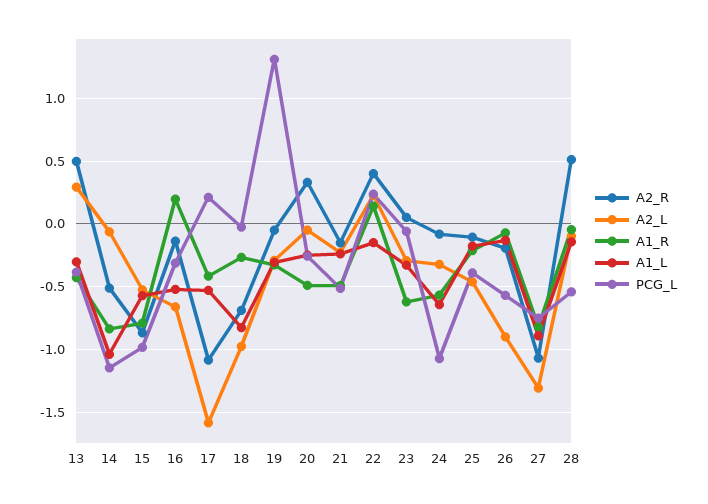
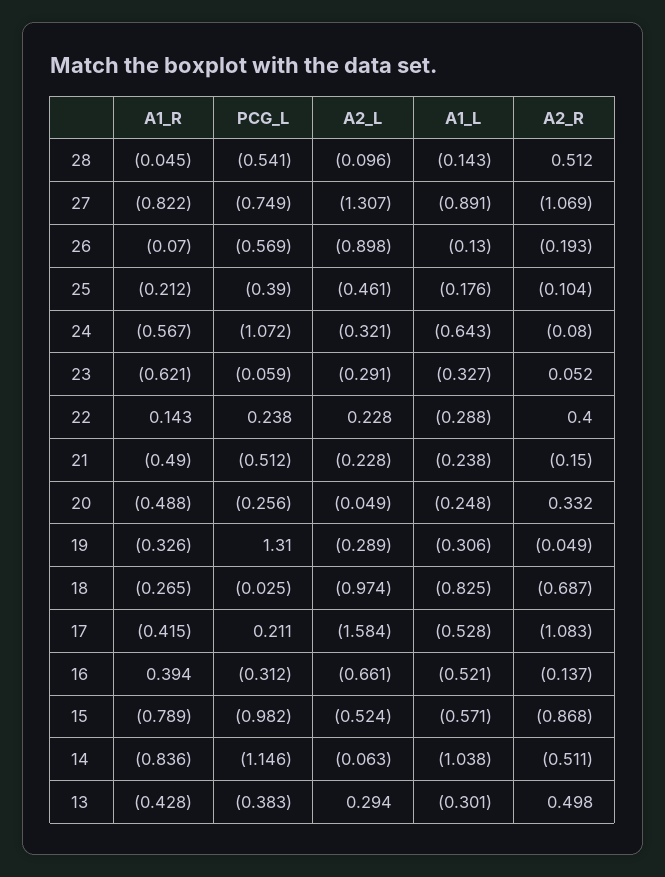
A1_R, 16: 0.2 -> 0.394
A1_L, 22: -0.15 -> -0.288

